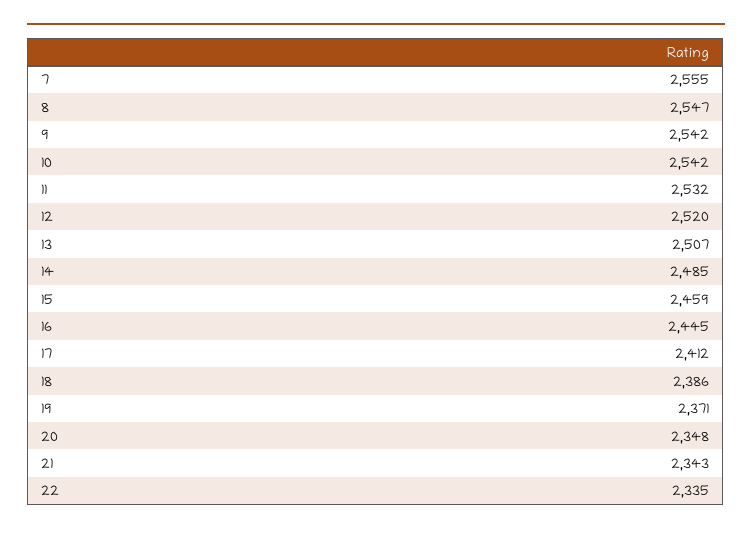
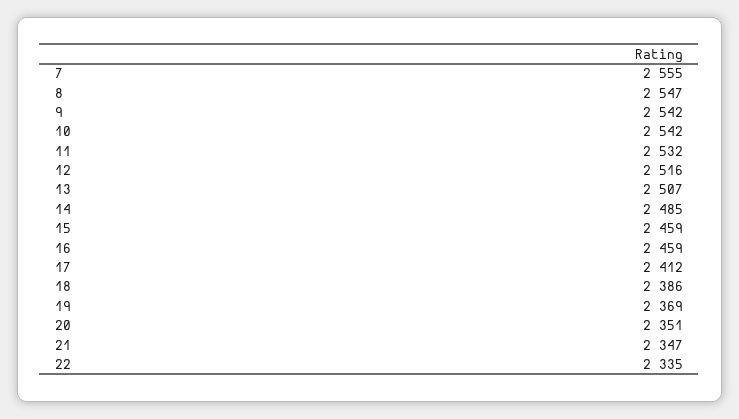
12: 2520 -> 2516
16: 2445 -> 2459
19: 2371 -> 2369
20: 2348 -> 2351
21: 2343 -> 2347

